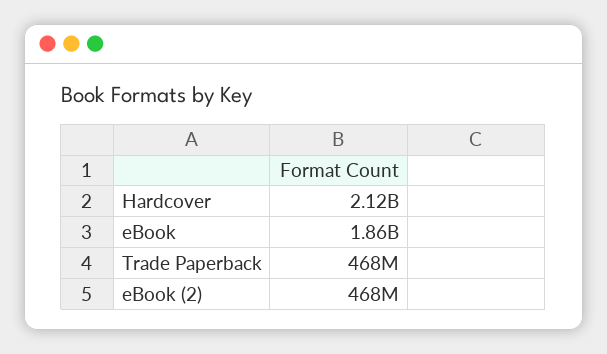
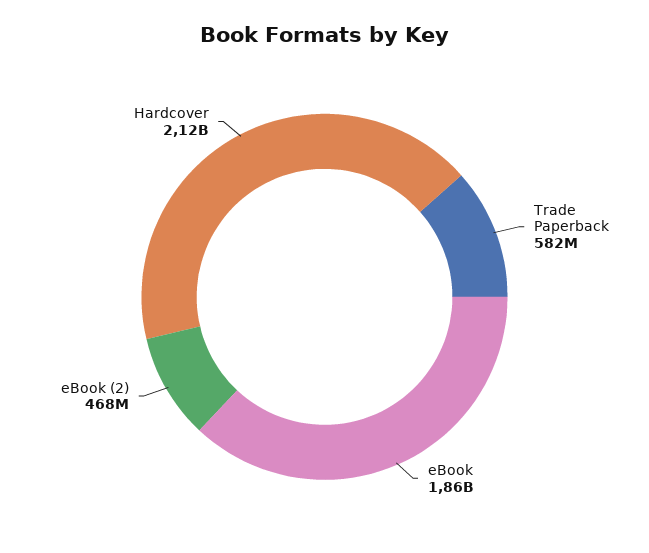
Trade Paperback: 468000000 -> 582000000

